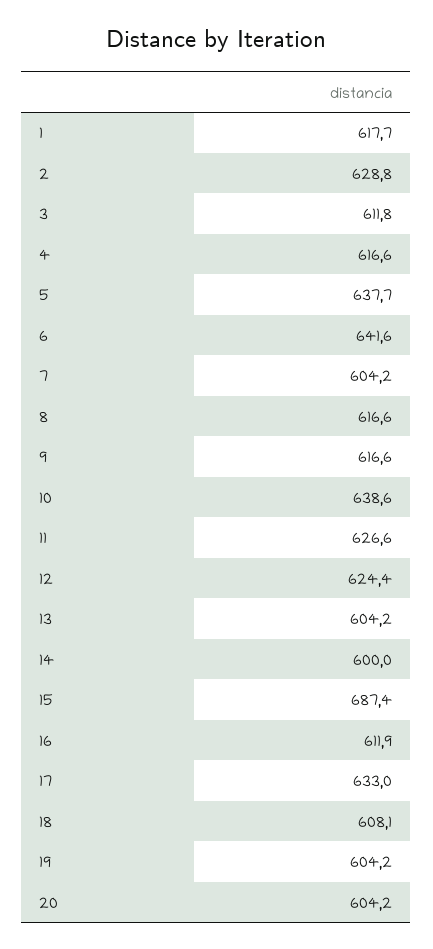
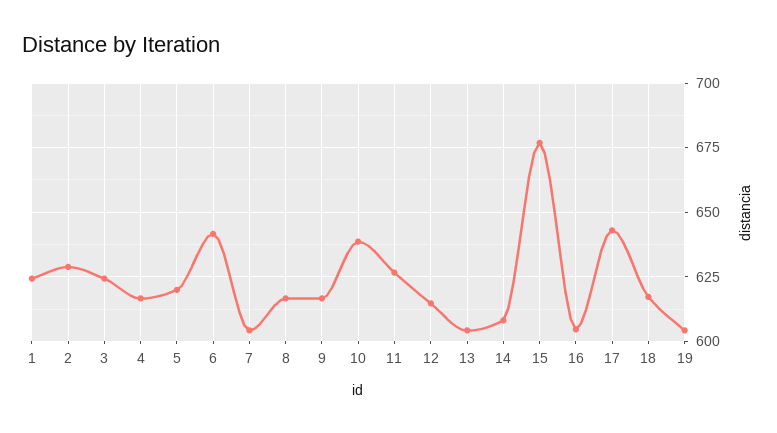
1: 617.7 -> 625
3: 611.8 -> 625
5: 637.7 -> 620
12: 624.4 -> 615
14: 600 -> 607.5
15: 687.4 -> 677.5
16: 611.9 -> 605
17: 633 -> 642.5
18: 608.1 -> 617.5
20: 604.2 -> none

